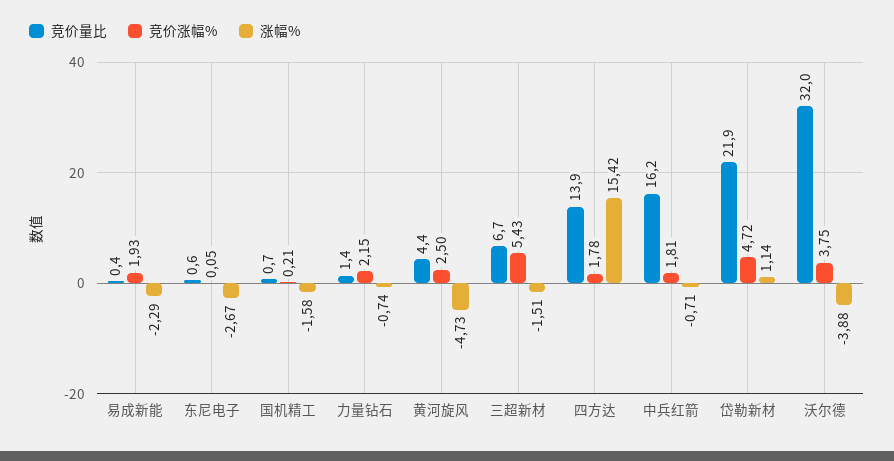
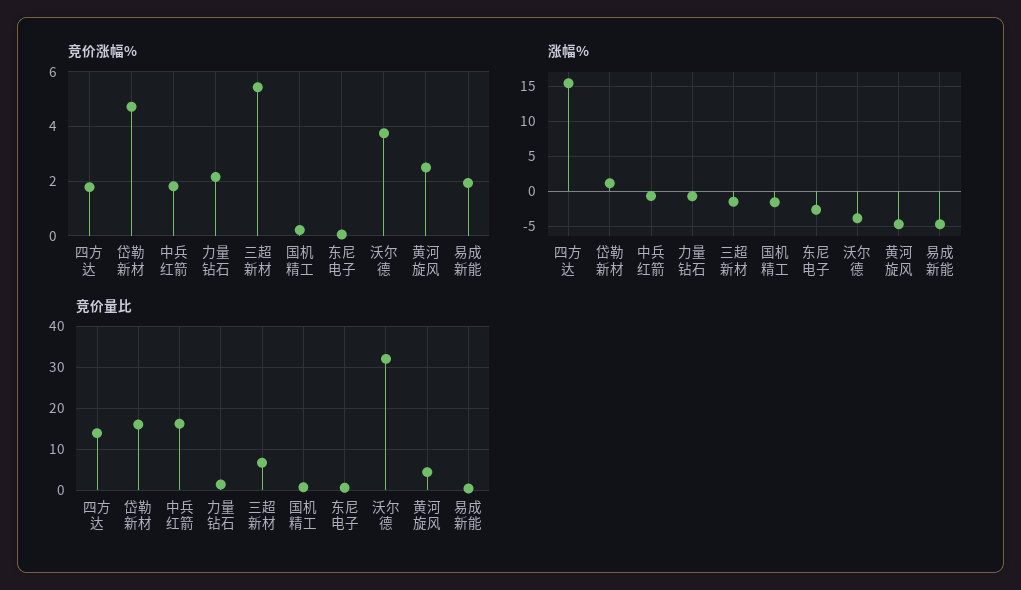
涨幅%, 易成新能: -2.29 -> -5
竞价量比, 岱勒新材: 21.9 -> 16

